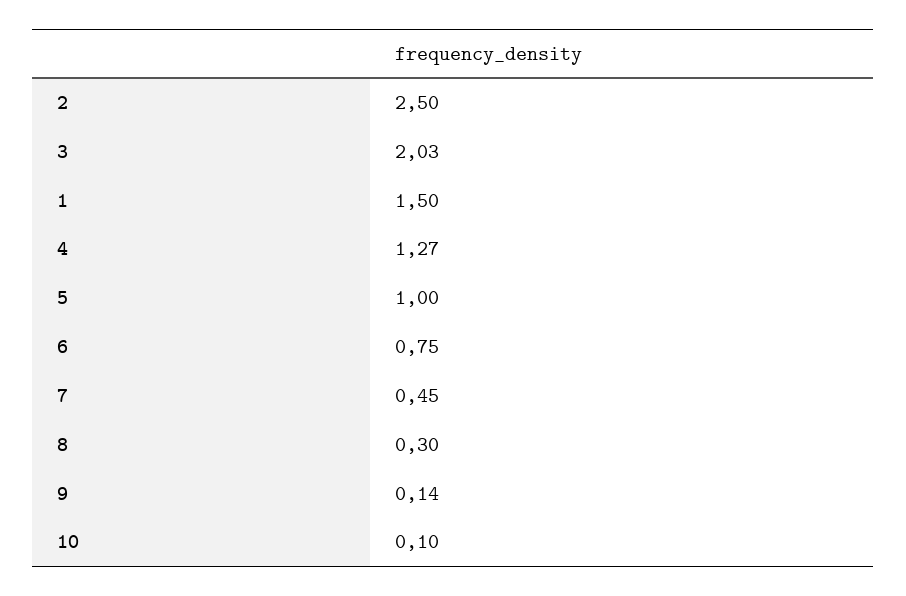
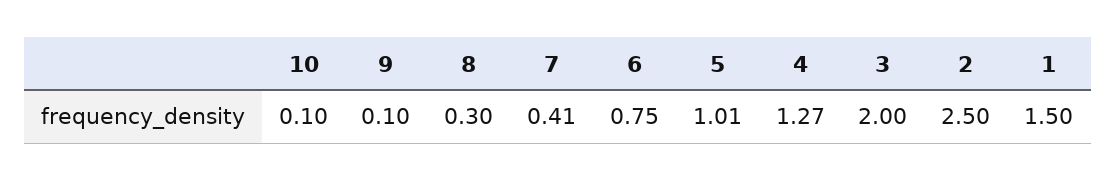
3: 2.03 -> 2
5: 1 -> 1.01
7: 0.45 -> 0.41
9: 0.14 -> 0.1

